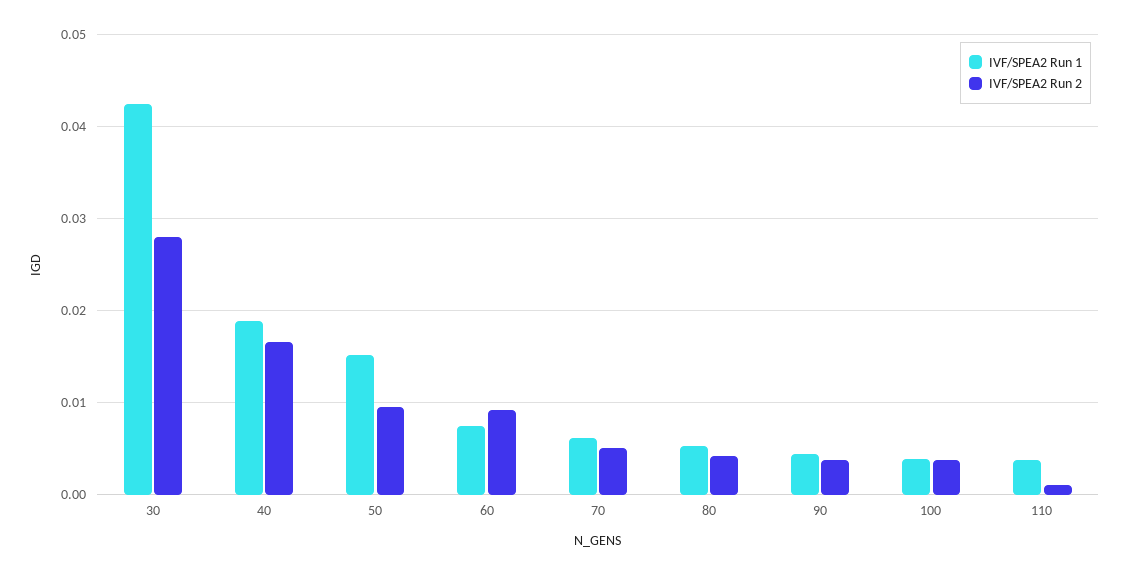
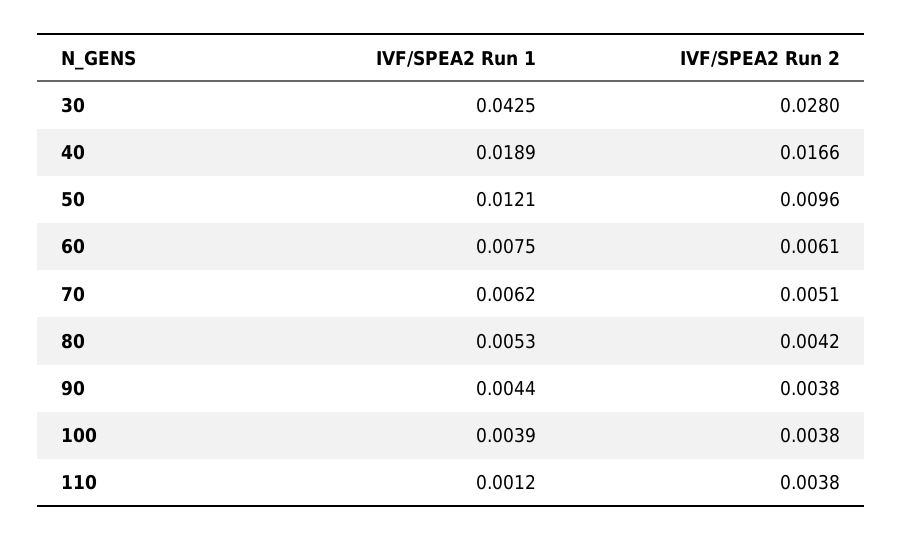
IVF/SPEA2 Run 1, 50: 0.015 -> 0.0121
IVF/SPEA2 Run 2, 60: 0.009 -> 0.0061
IVF/SPEA2 Run 1, 110: 0.004 -> 0.0012
IVF/SPEA2 Run 2, 110: 0.001 -> 0.0038

